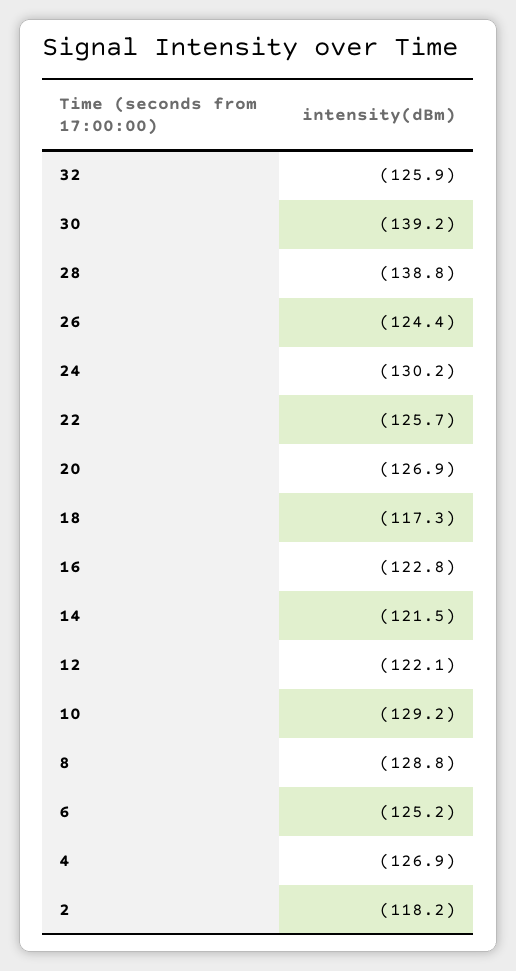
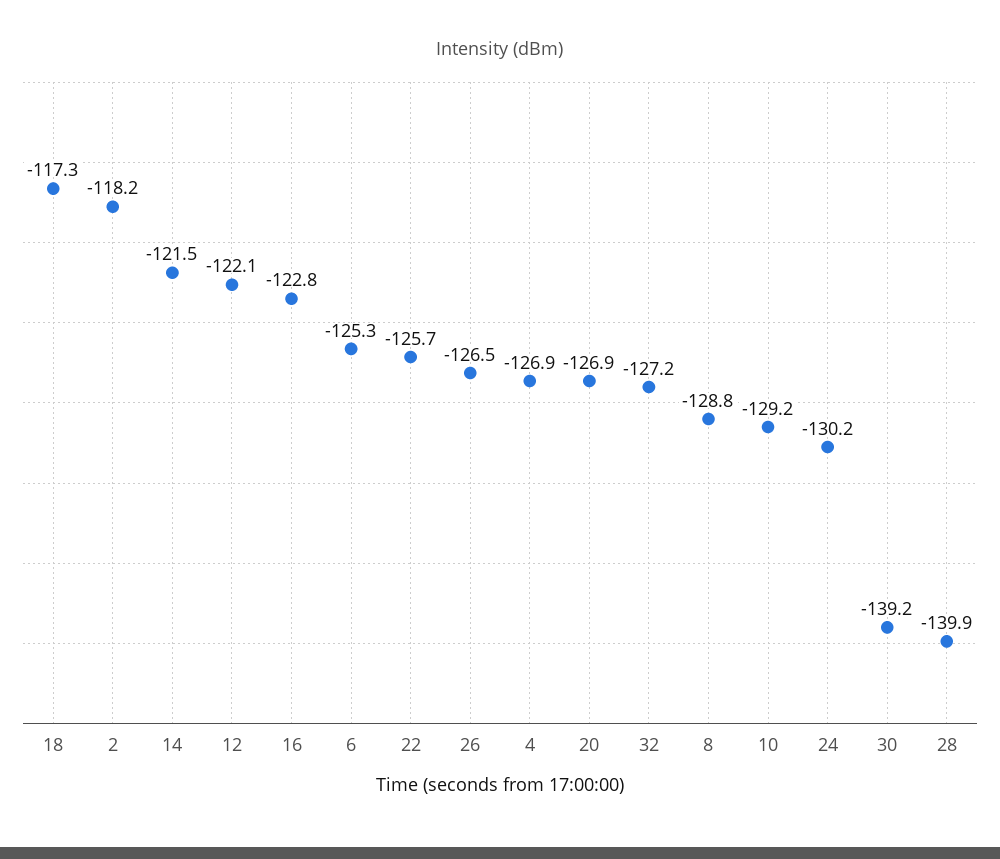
32: -125.9 -> -127.2
28: -138.8 -> -139.9
26: -124.4 -> -126.5
6: -125.2 -> -125.3

